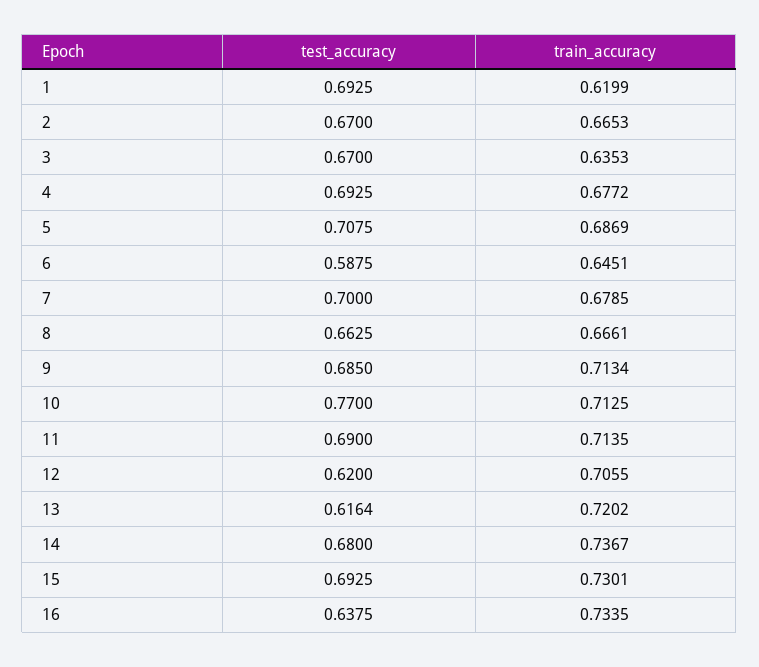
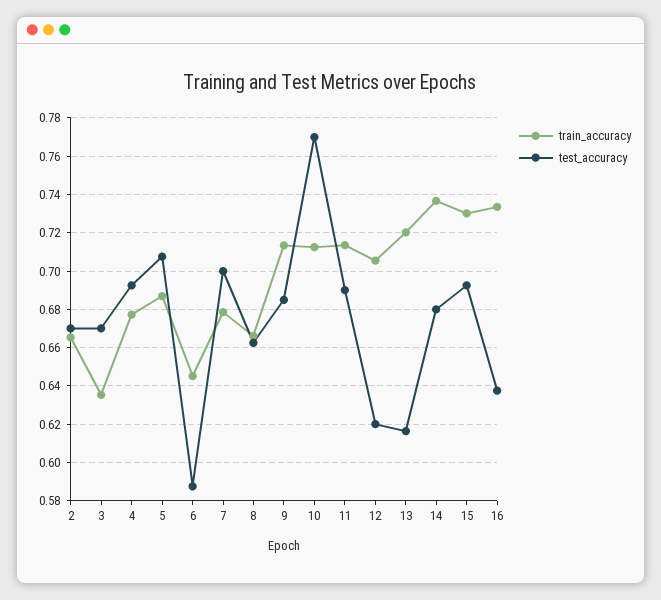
test_accuracy, 1: 0.6925 -> none
train_accuracy, 1: 0.6199 -> none

